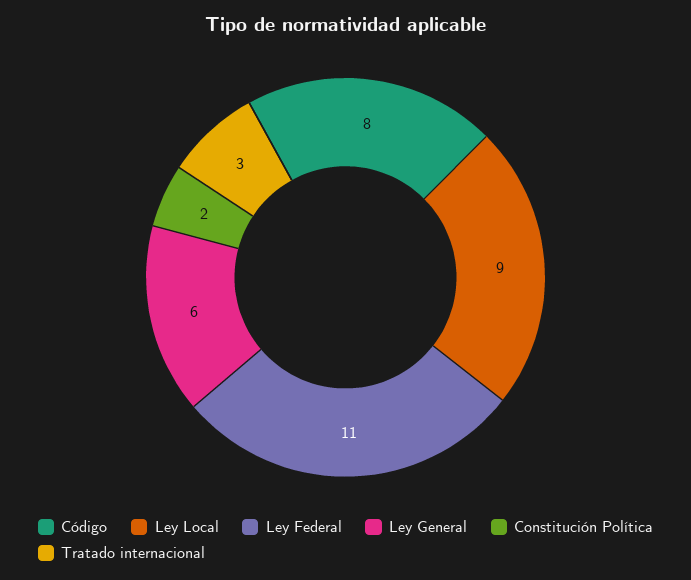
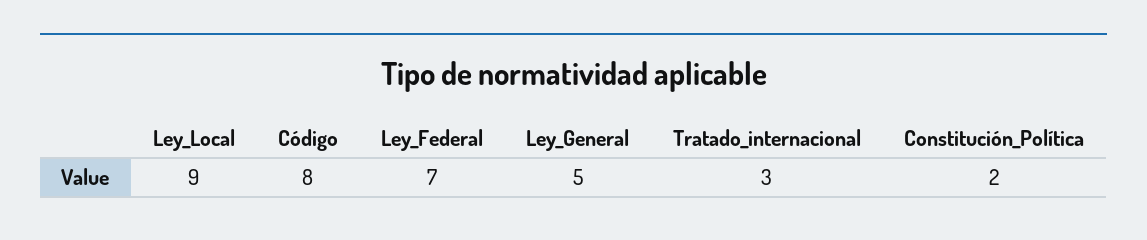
Ley Federal: 11 -> 7
Ley General: 6 -> 5

